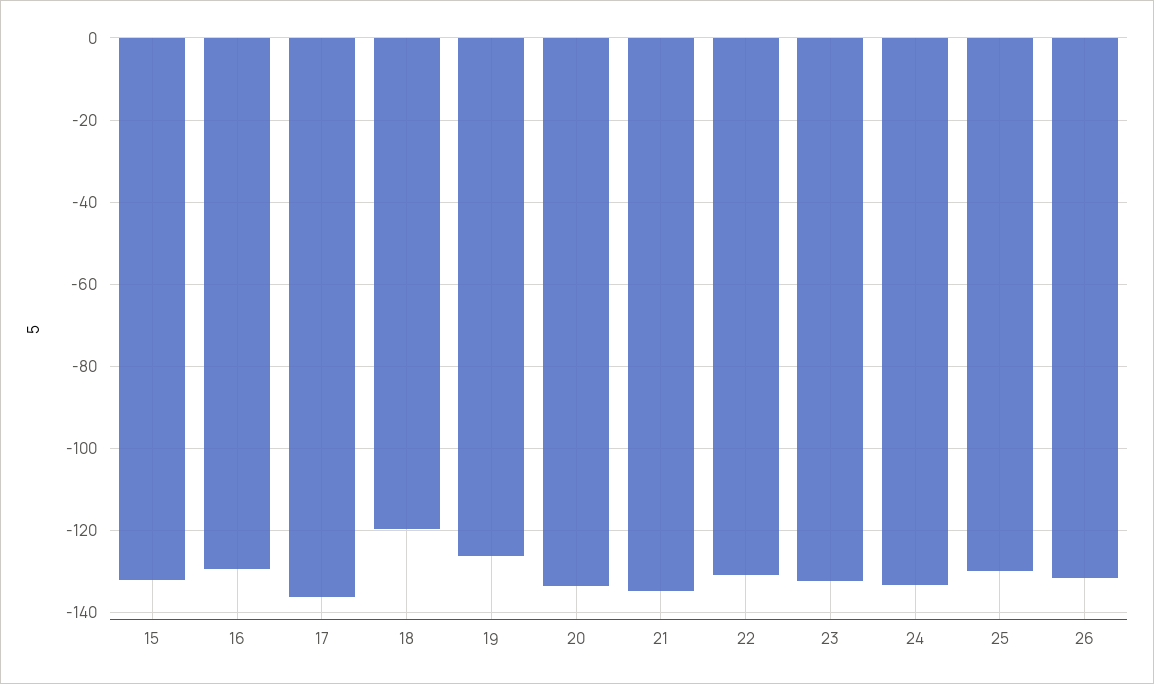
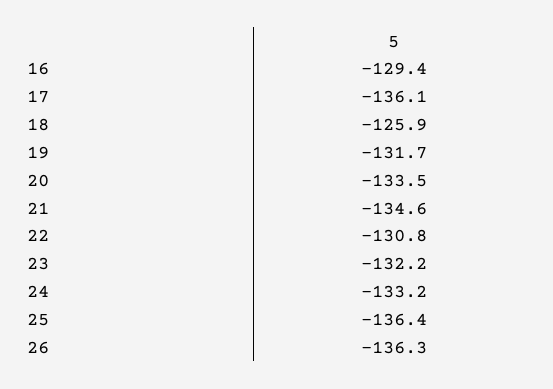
15: -132 -> none
18: -120 -> -125.9
19: -126 -> -131.7
25: -130 -> -136.4
26: -132 -> -136.3

